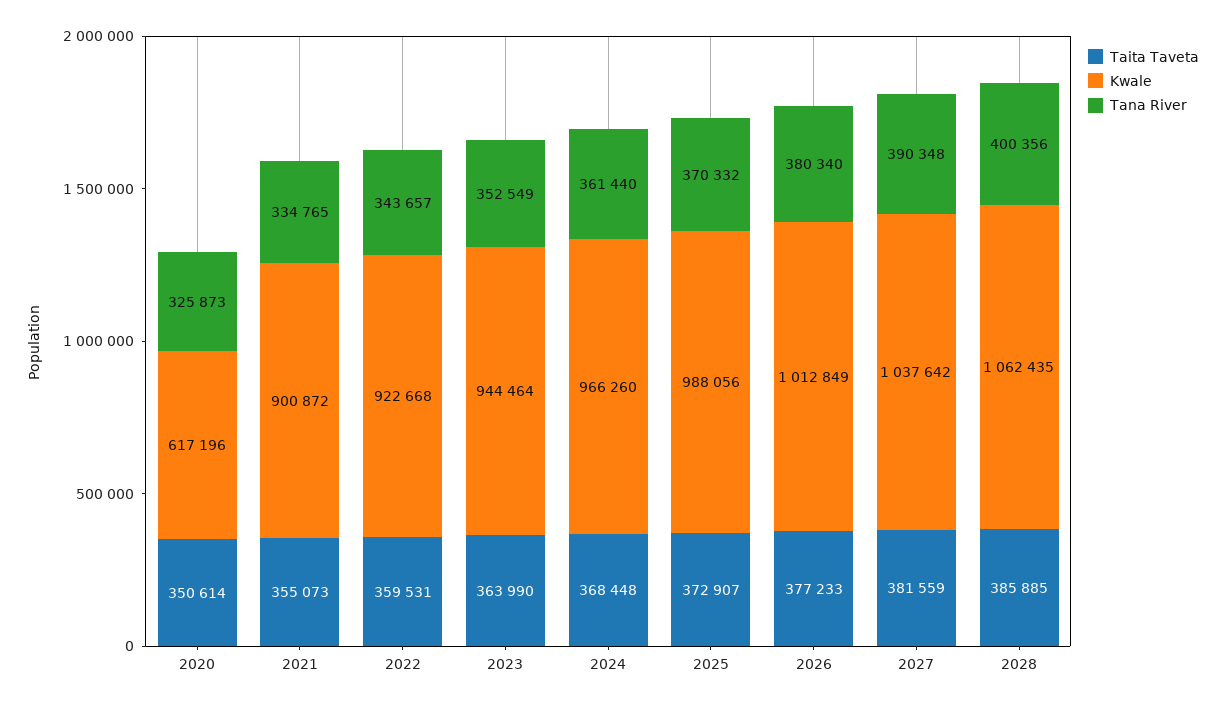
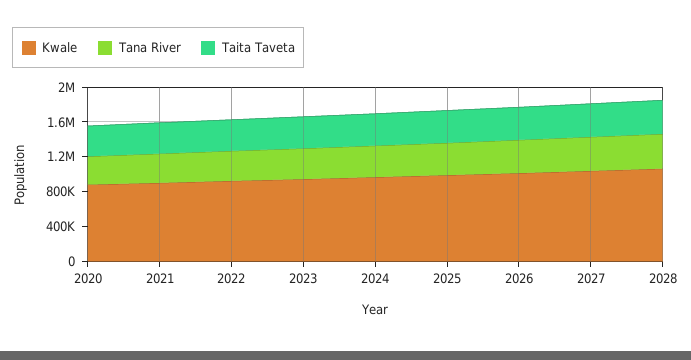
Kwale, 2020: 617196 -> 900000

